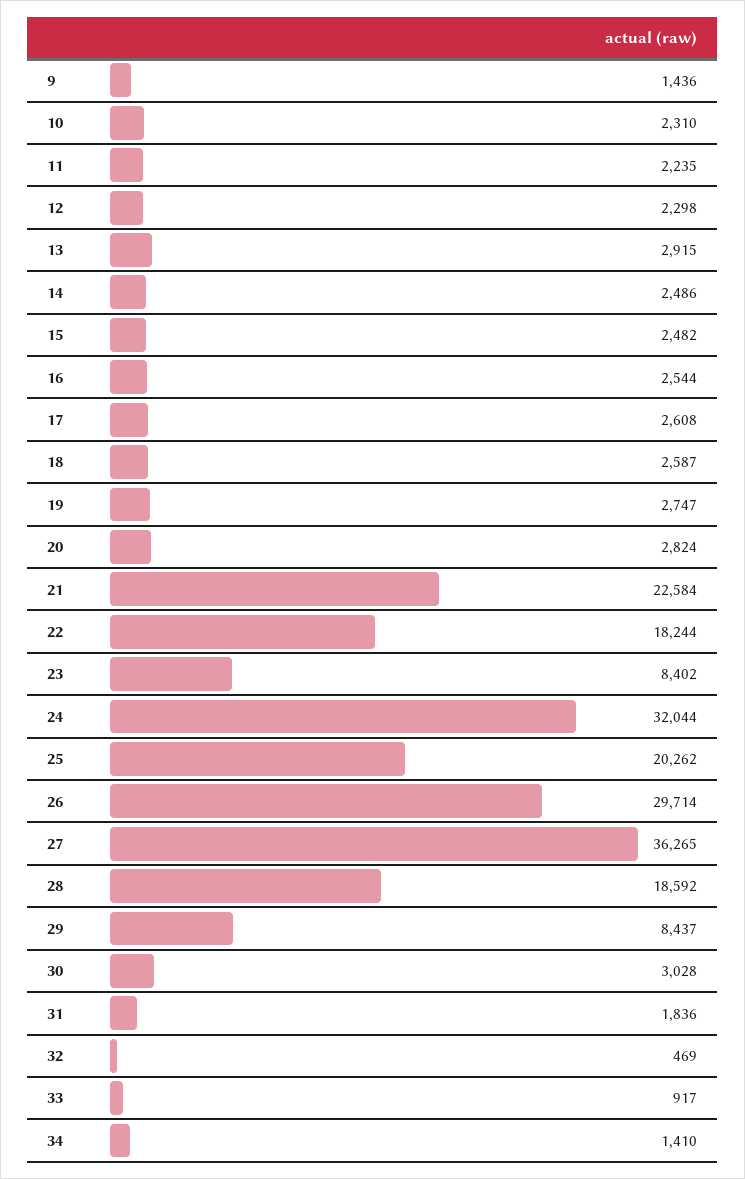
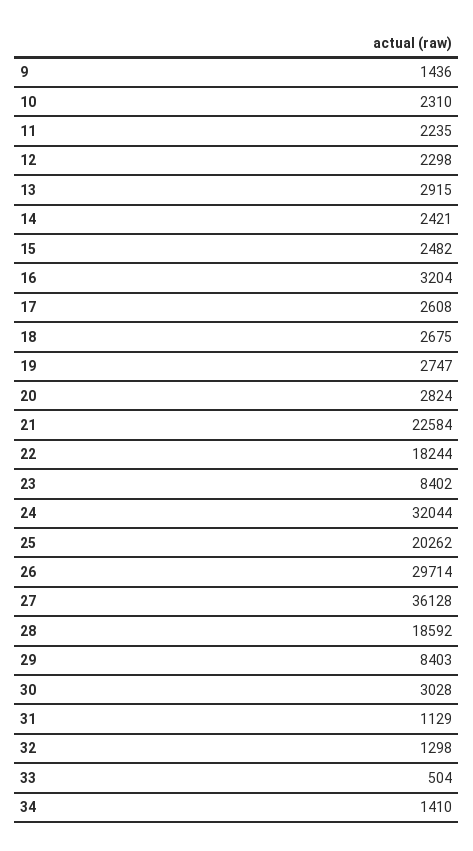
14: 2486 -> 2421
16: 2544 -> 3204
18: 2587 -> 2675
27: 36265 -> 36128
29: 8437 -> 8403
31: 1836 -> 1129
32: 469 -> 1298
33: 917 -> 504

